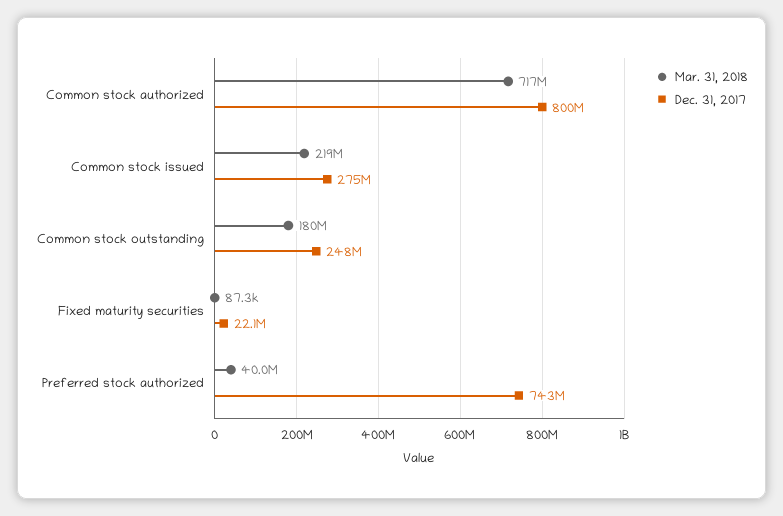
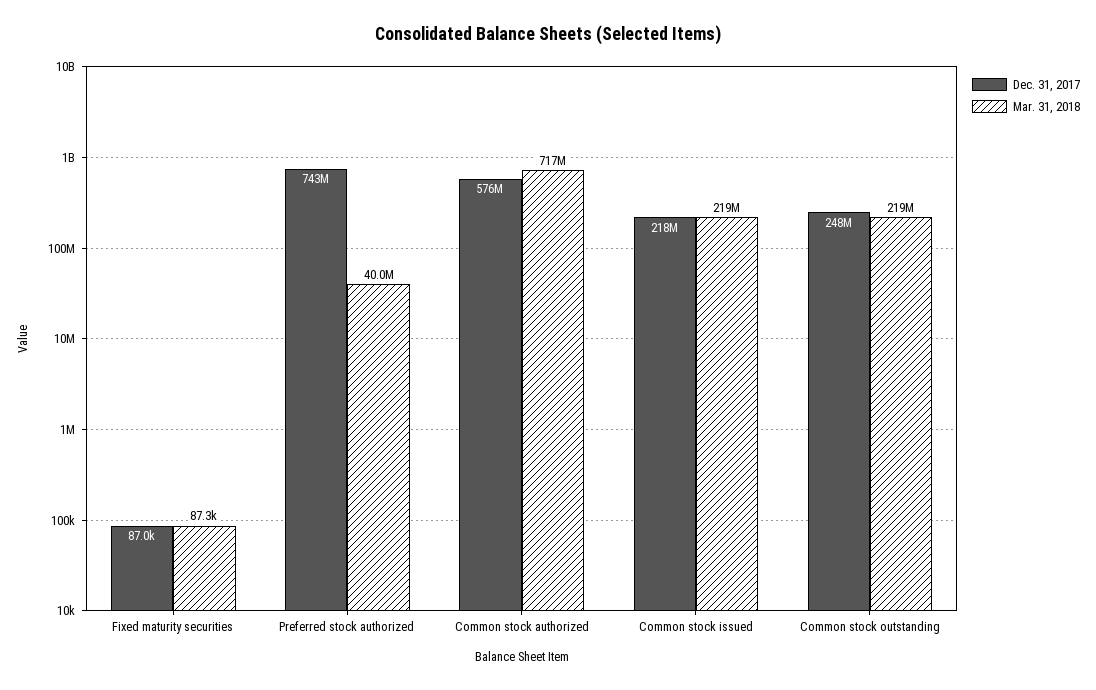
Dec. 31, 2017, Common stock authorized: 800000000 -> 576000000
Dec. 31, 2017, Common stock issued: 275000000 -> 218000000
Mar. 31, 2018, Common stock outstanding: 180000000 -> 219000000
Dec. 31, 2017, Fixed maturity securities: 22100000 -> 87000

